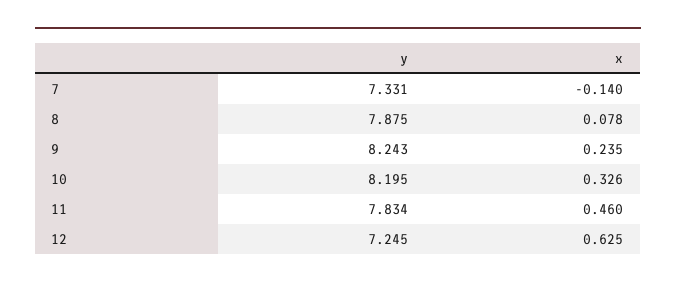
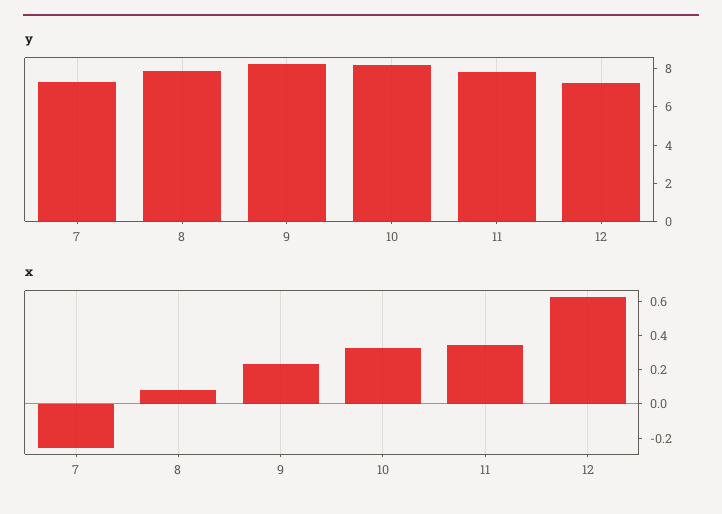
x, 7: -0.14 -> -0.25
x, 11: 0.46 -> 0.35

